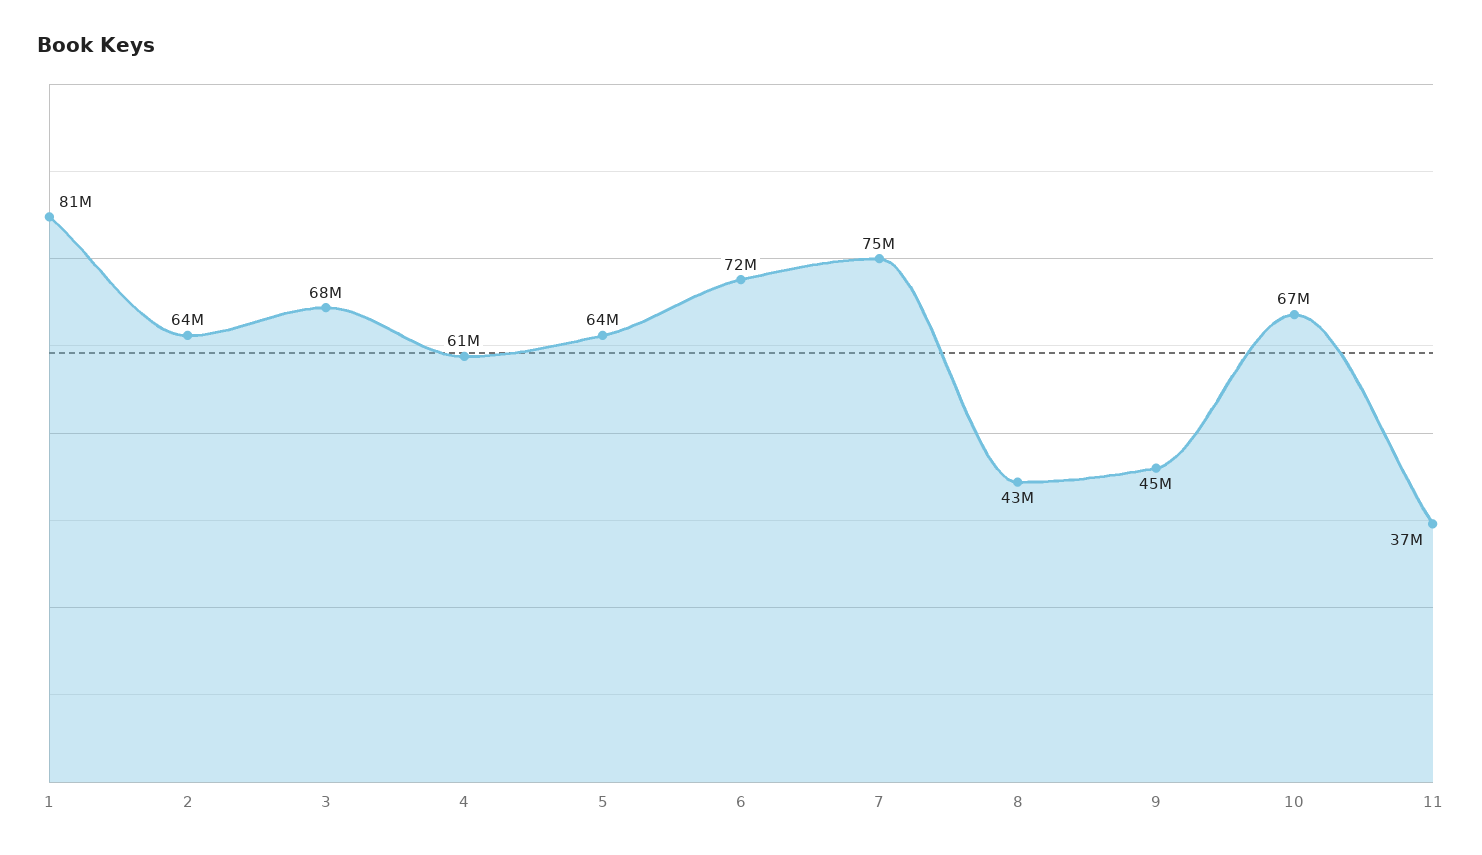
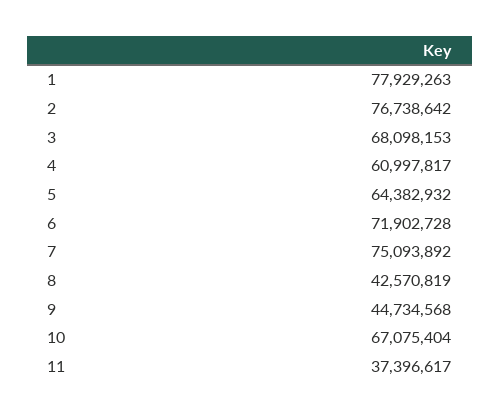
1: 81000000 -> 77929263
2: 64000000 -> 76738642

